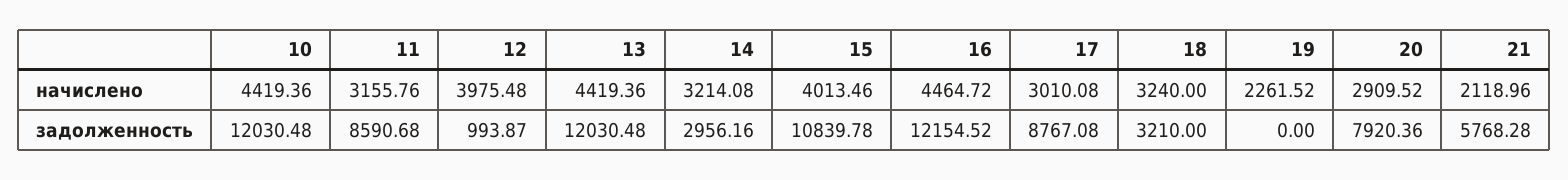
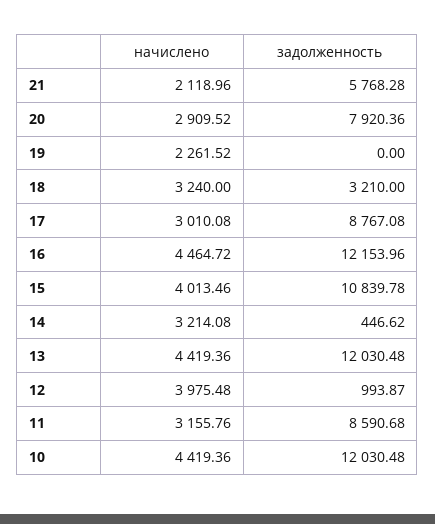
14, задолженность: 2956.16 -> 446.62
16, задолженность: 12154.52 -> 12153.96

